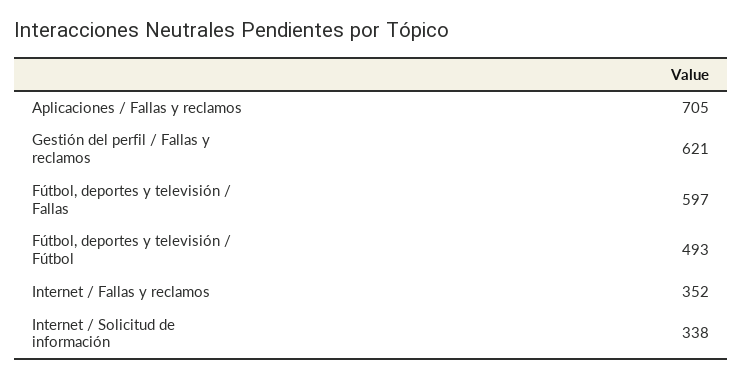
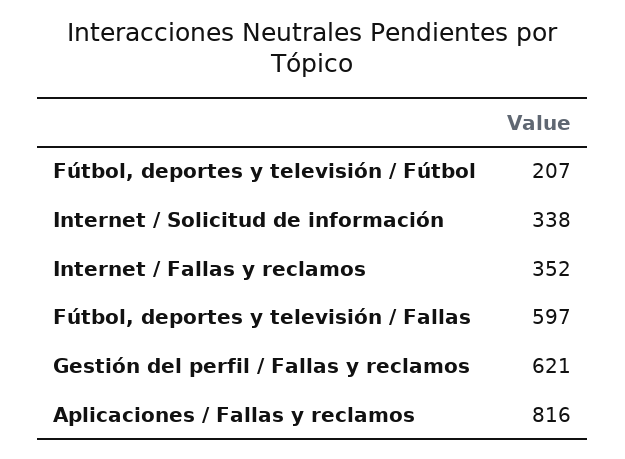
Aplicaciones / Fallas y reclamos: 705 -> 816
Fútbol, deportes y televisión / Fútbol: 493 -> 207

